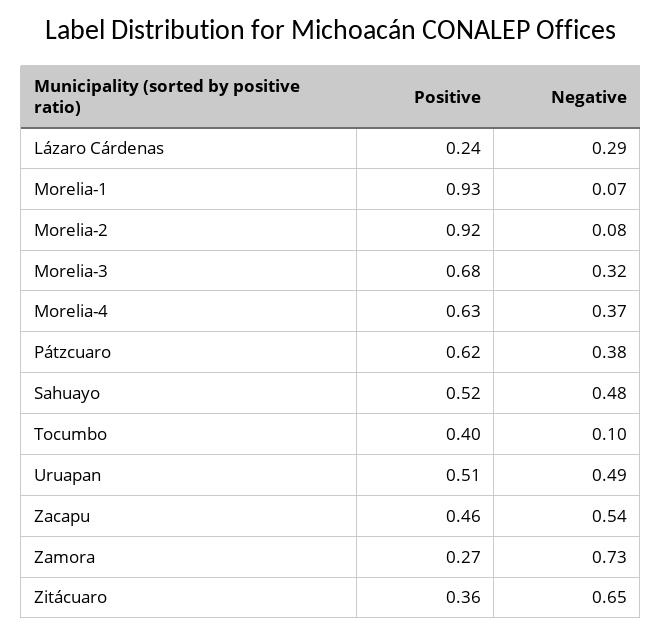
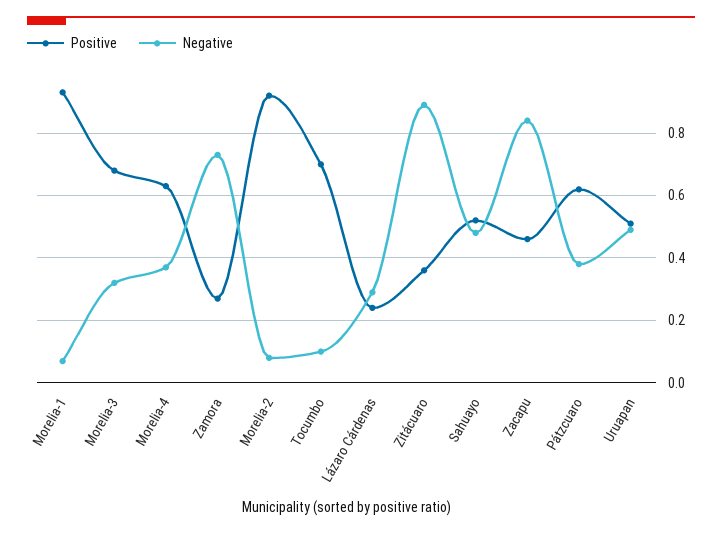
Positive, Tocumbo: 0.4 -> 0.7
Negative, Zacapu: 0.54 -> 0.85
Negative, Zitácuaro: 0.65 -> 0.9

